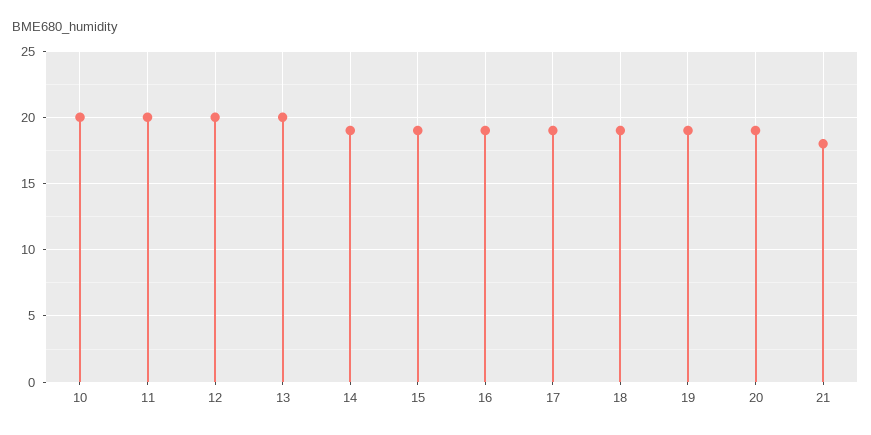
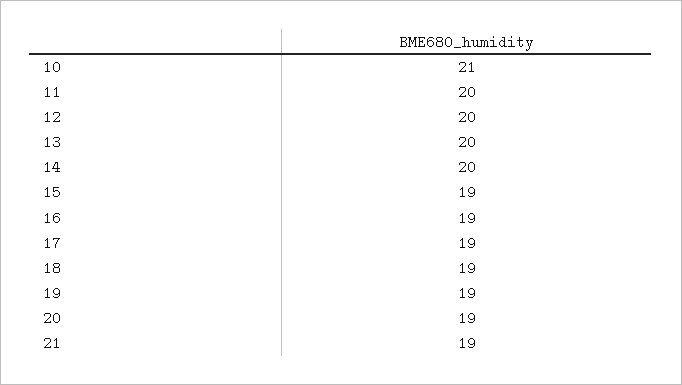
10: 20 -> 21
14: 19 -> 20
21: 18 -> 19

